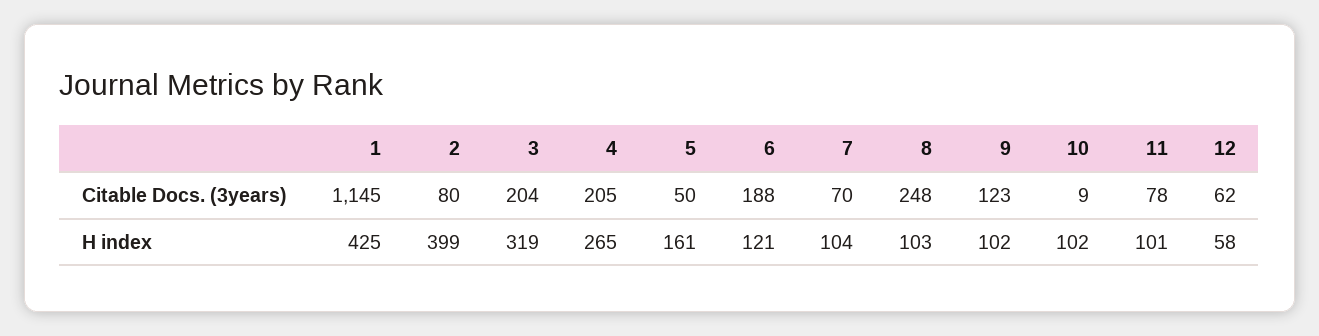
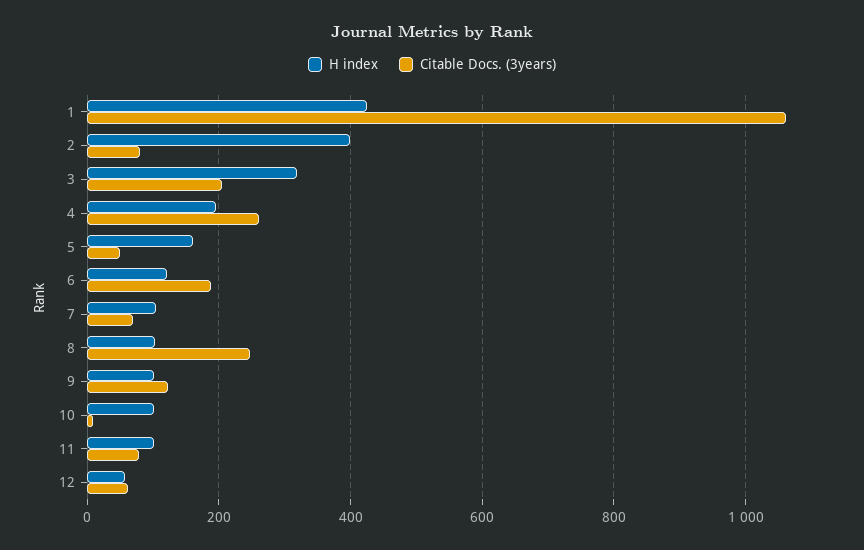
Citable Docs. (3years), 1: 1145 -> 1060
Citable Docs. (3years), 4: 205 -> 260
H index, 4: 265 -> 200

